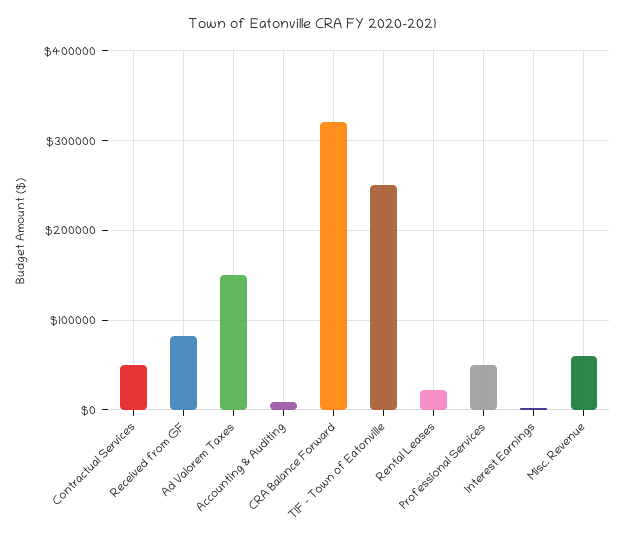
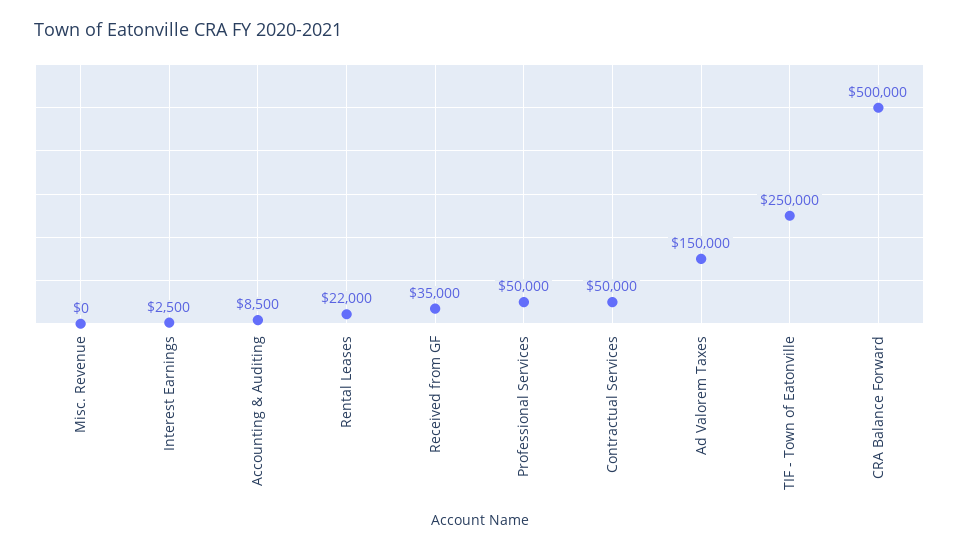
Received from GF: 80000 -> 35000
CRA Balance Forward: 320000 -> 500000
Misc. Revenue: 60000 -> 0

